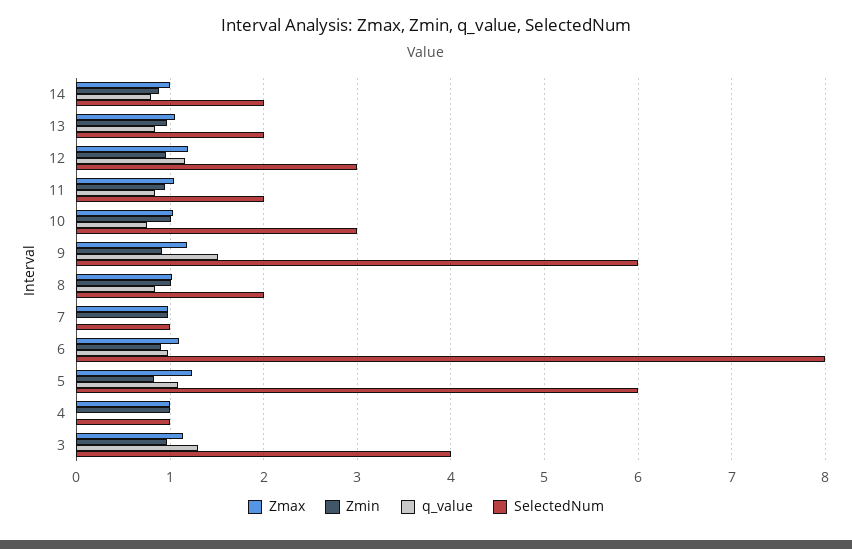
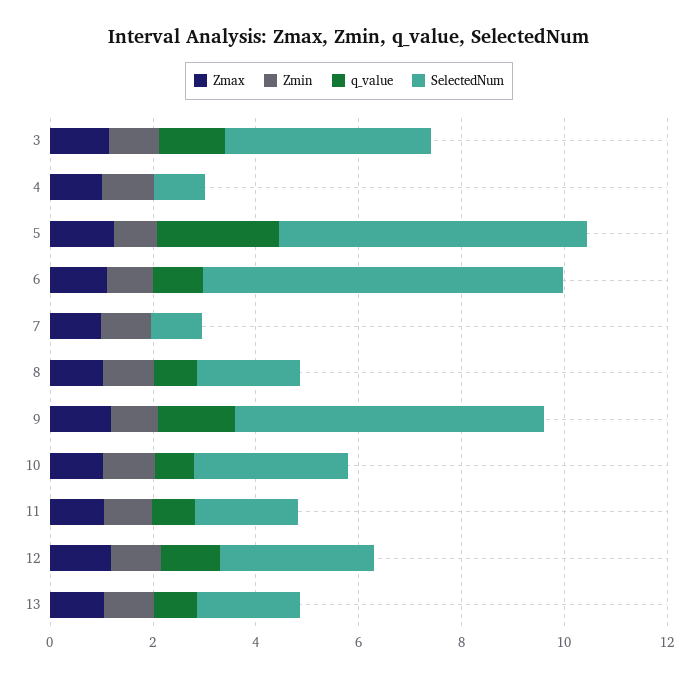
Zmax, 14: 1 -> none
Zmin, 14: 0.9 -> none
q_value, 14: 0.8 -> none
SelectedNum, 14: 2 -> none
SelectedNum, 6: 8 -> 7
q_value, 5: 1.1 -> 2.5

